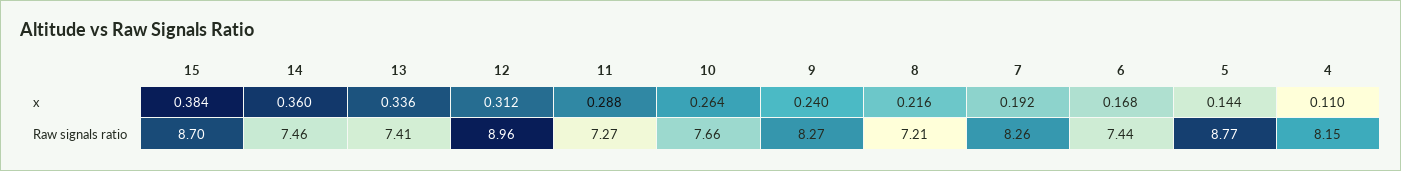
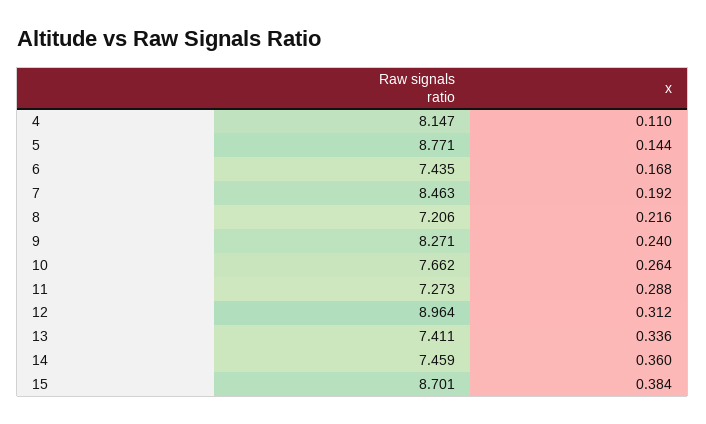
7, Raw signals ratio: 8.26 -> 8.463

